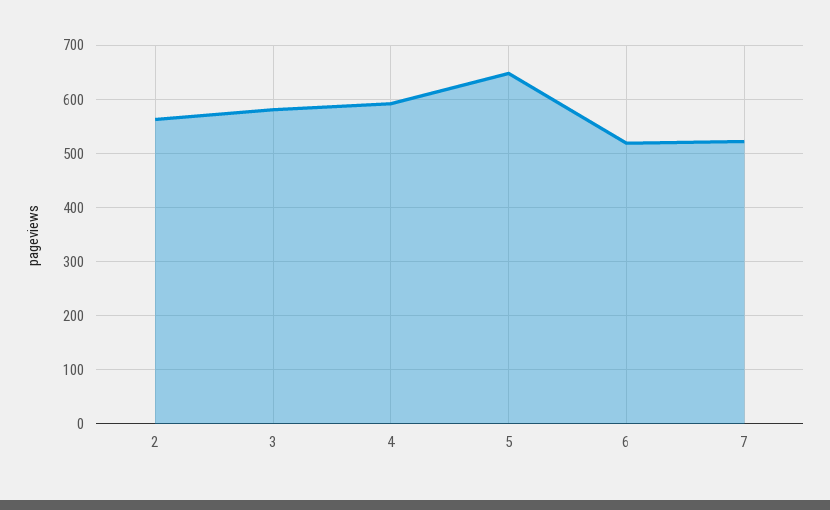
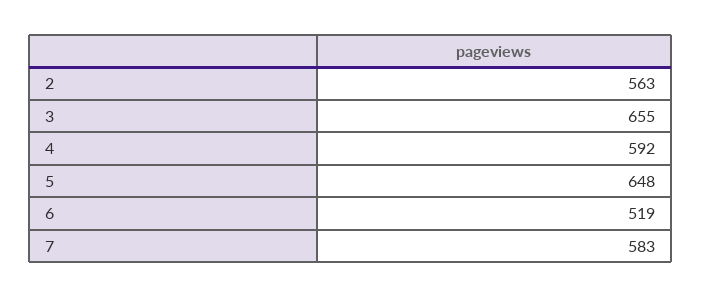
3: 580 -> 655
7: 520 -> 583

